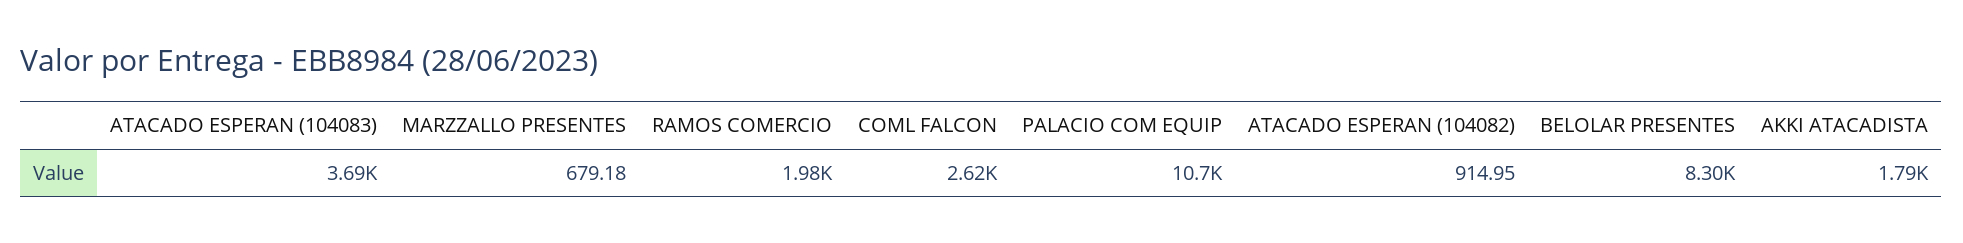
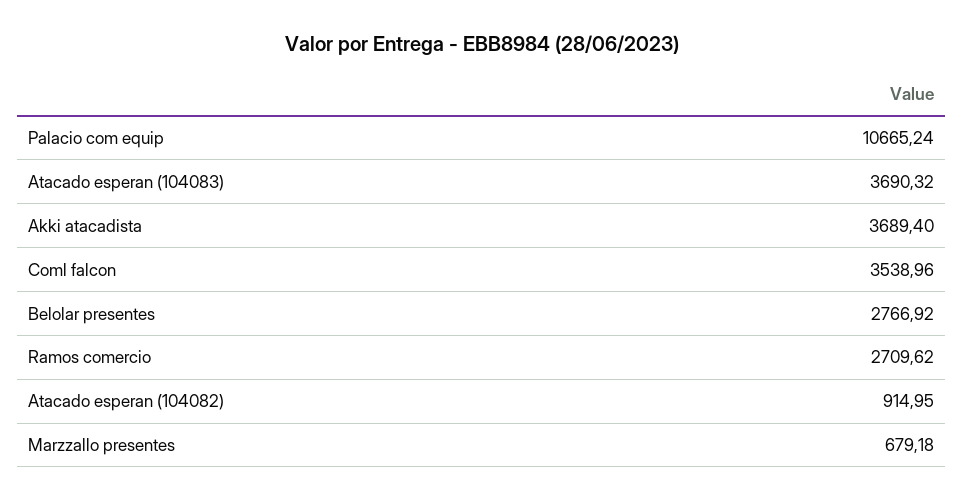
RAMOS COMERCIO: 1980 -> 2709.62
COML FALCON: 2620 -> 3538.96
BELOLAR PRESENTES: 8300 -> 2766.92
AKKI ATACADISTA: 1790 -> 3689.4

